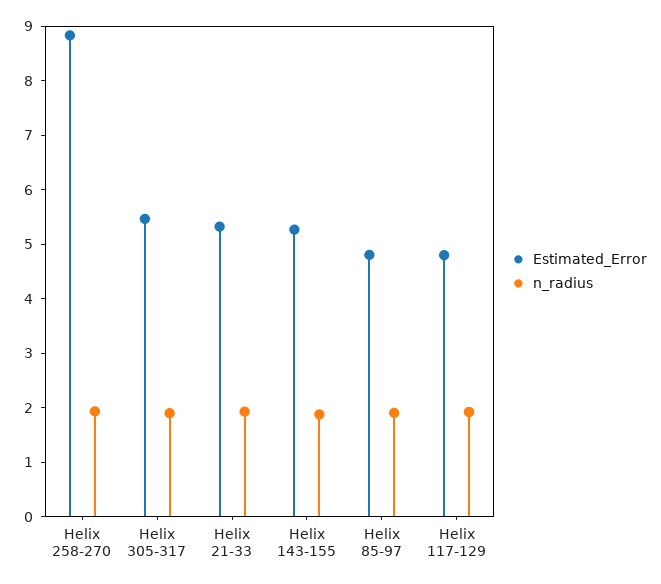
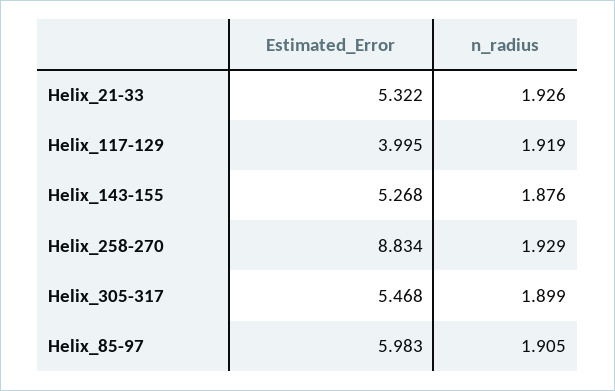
Estimated_Error, Helix 85-97: 4.8 -> 5.983
Estimated_Error, Helix 117-129: 4.8 -> 3.995

